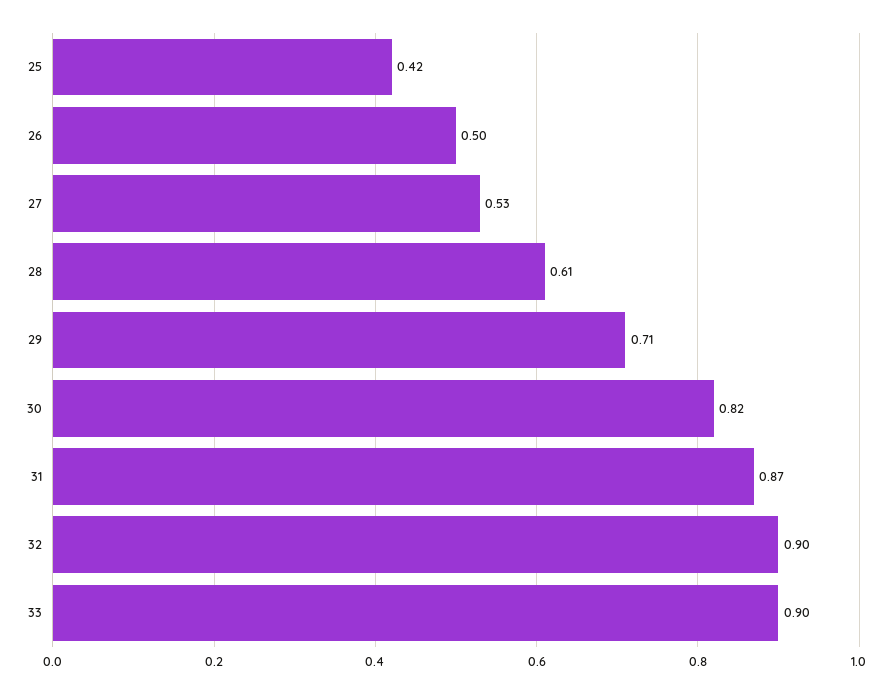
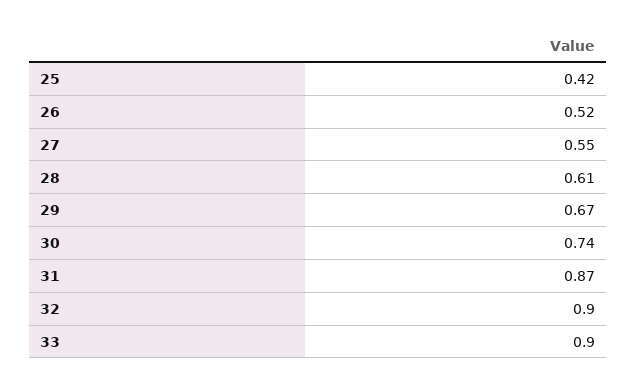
26: 0.5 -> 0.52
27: 0.53 -> 0.55
29: 0.71 -> 0.67
30: 0.82 -> 0.74

